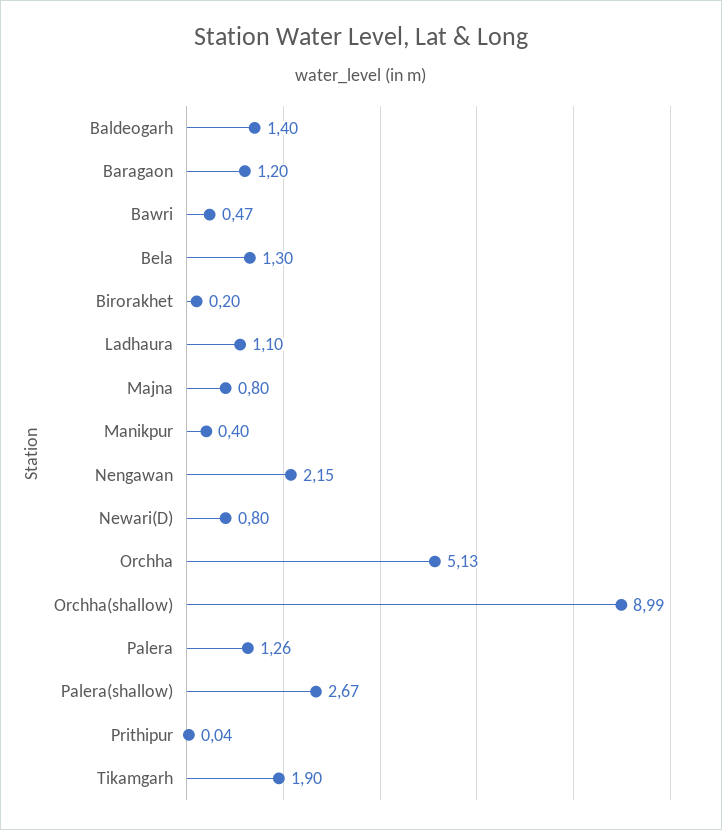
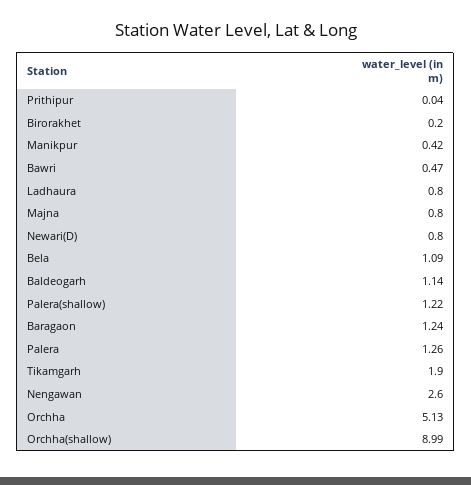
Baldeogarh: 1.4 -> 1.14
Baragaon: 1.2 -> 1.24
Bela: 1.3 -> 1.09
Ladhaura: 1.1 -> 0.8
Manikpur: 0.4 -> 0.42
Nengawan: 2.15 -> 2.6
Palera(shallow): 2.67 -> 1.22

